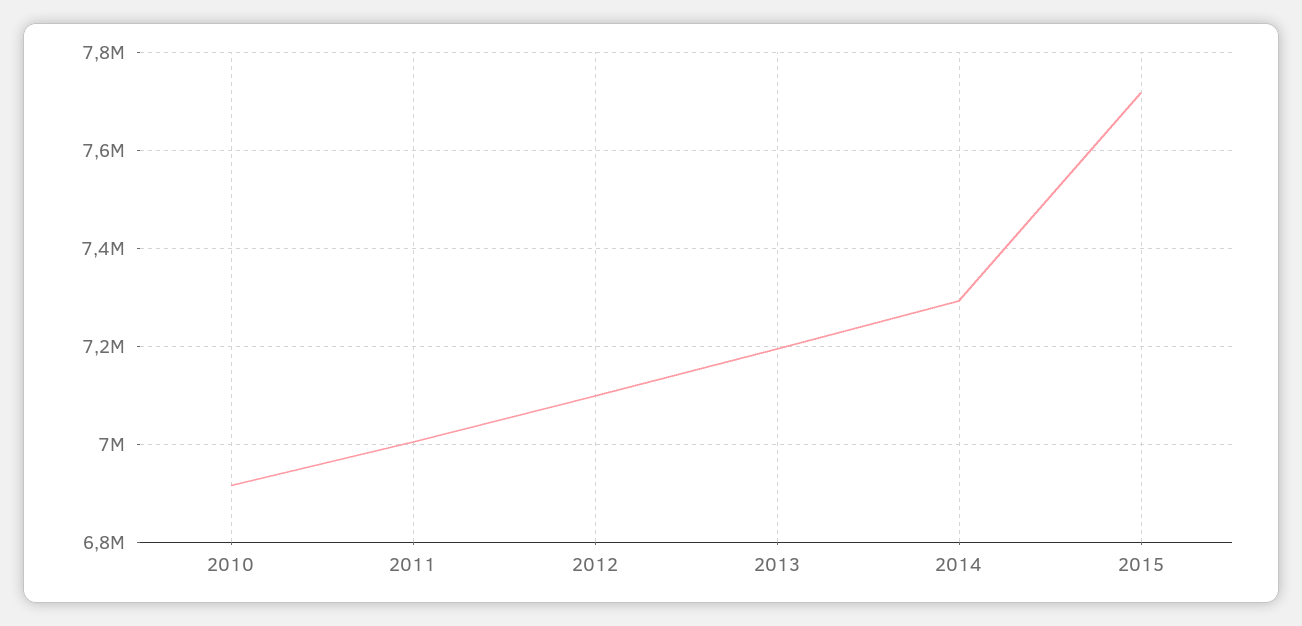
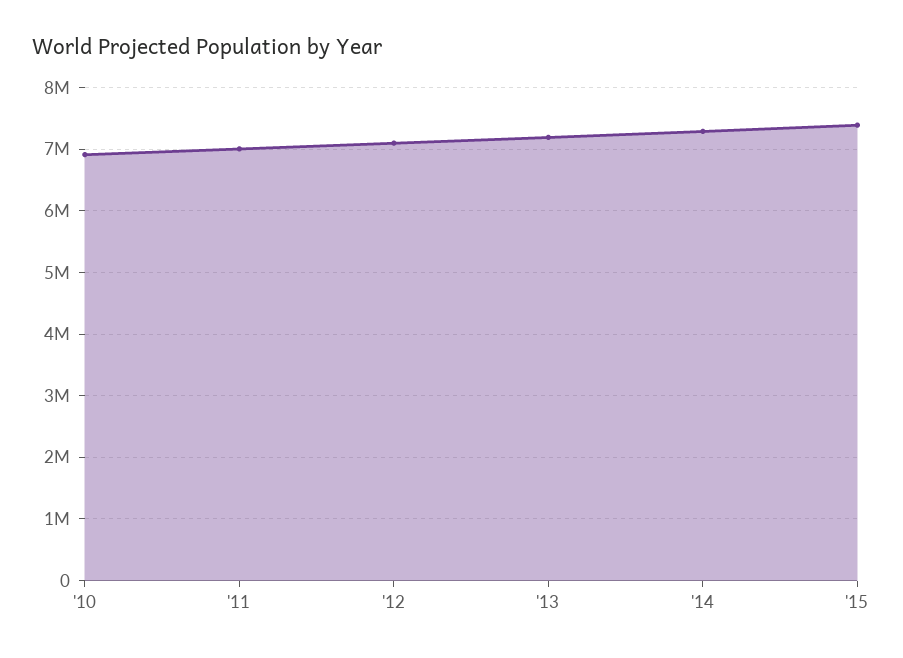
2015: 7720000 -> 7400000

